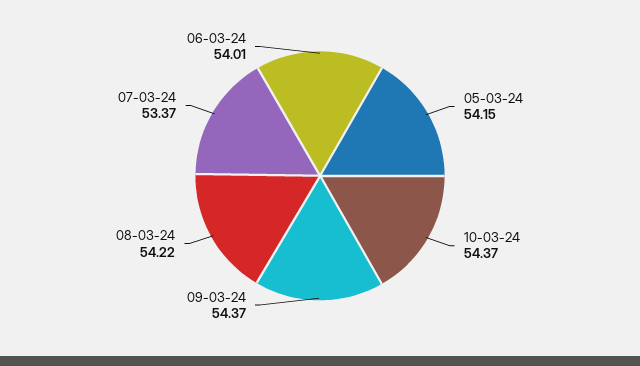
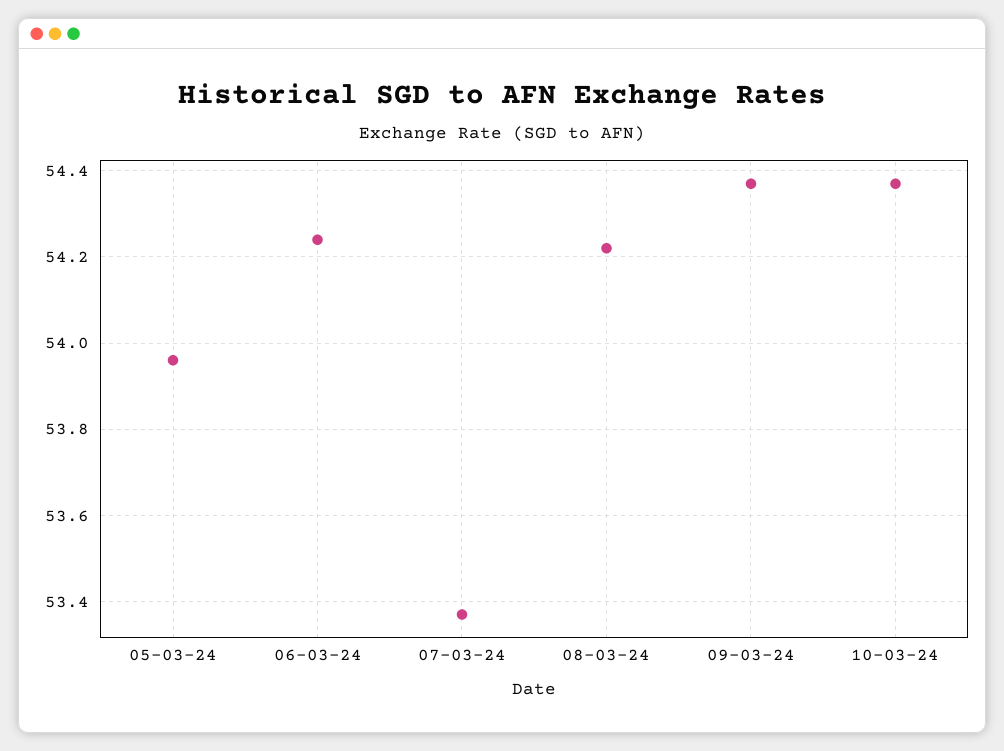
05-03-24: 54.15 -> 53.95
06-03-24: 54.01 -> 54.25

